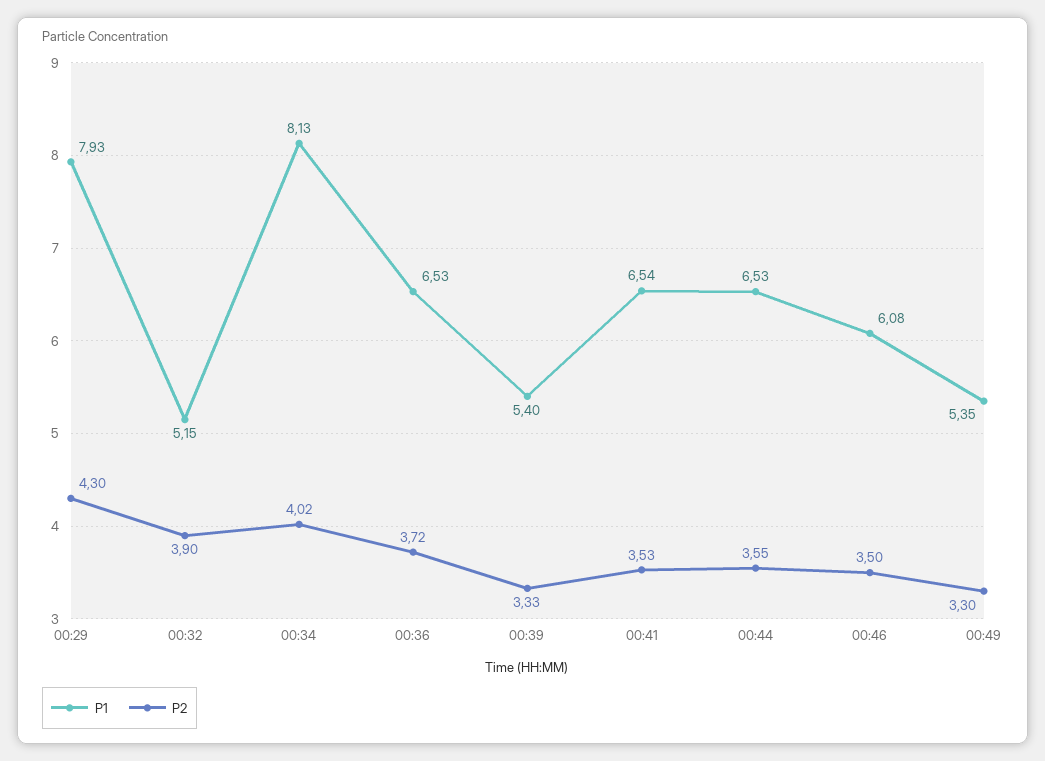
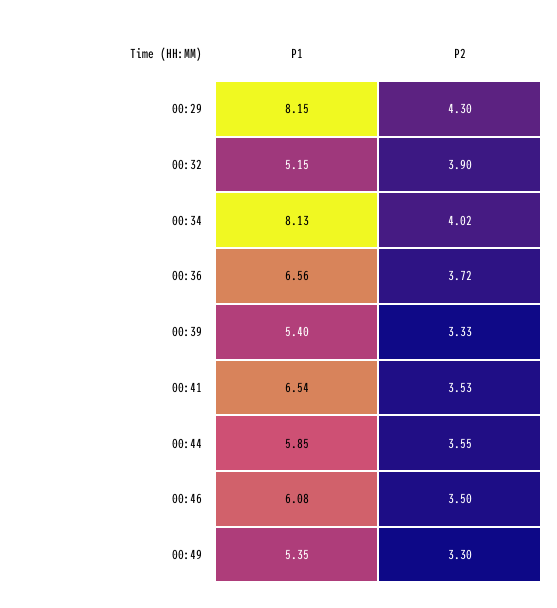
P1, 00:29: 7.93 -> 8.15
P1, 00:36: 6.53 -> 6.56
P1, 00:44: 6.53 -> 5.85

